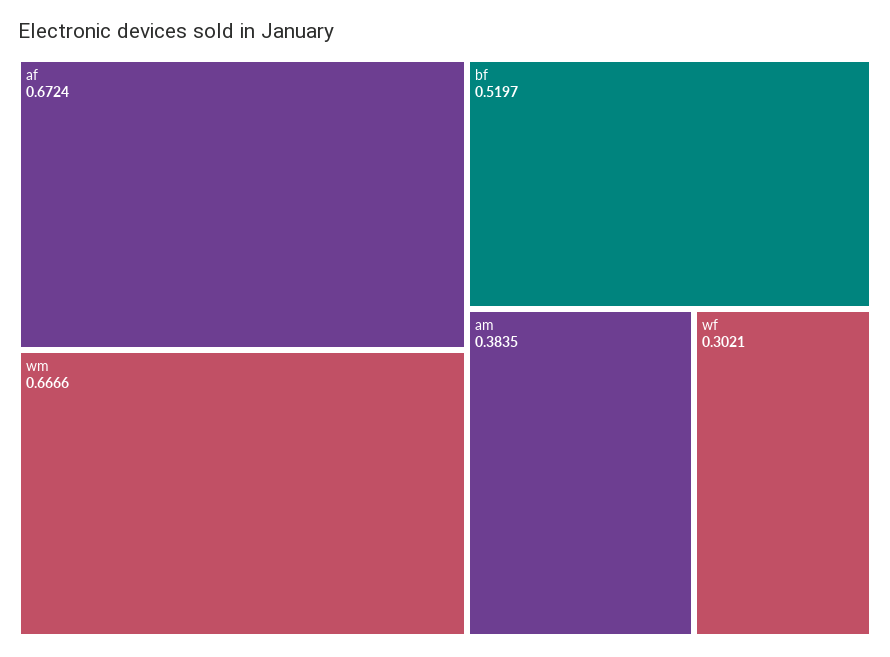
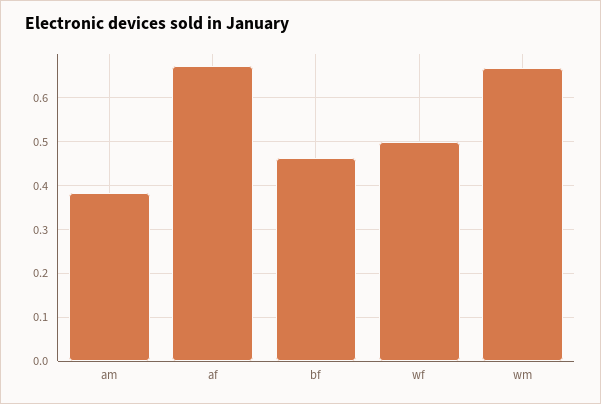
bf: 0.5197 -> 0.46
wf: 0.3021 -> 0.5

